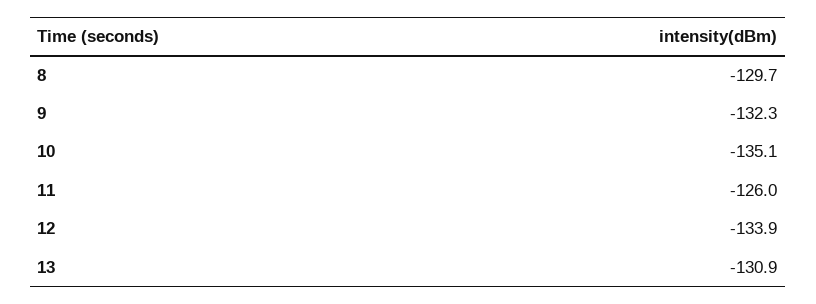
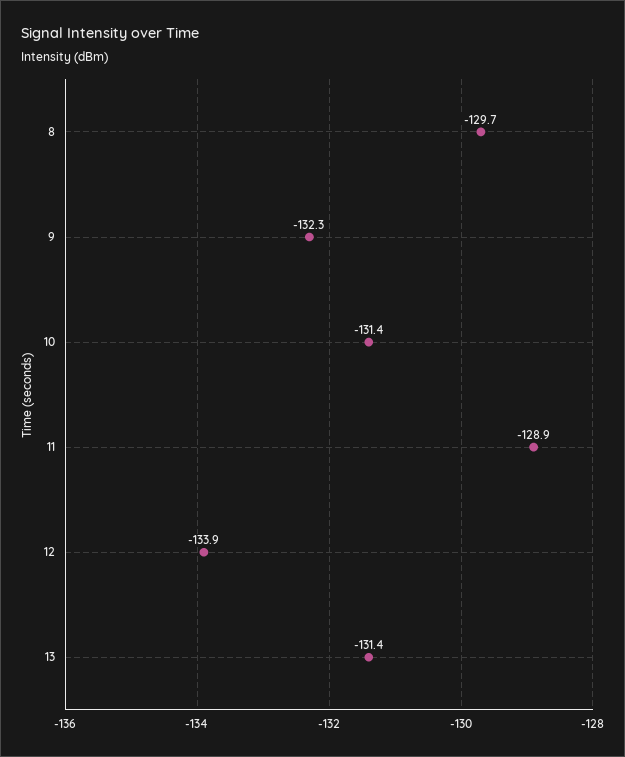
10: -135.1 -> -131.4
11: -126 -> -128.9
13: -130.9 -> -131.4

